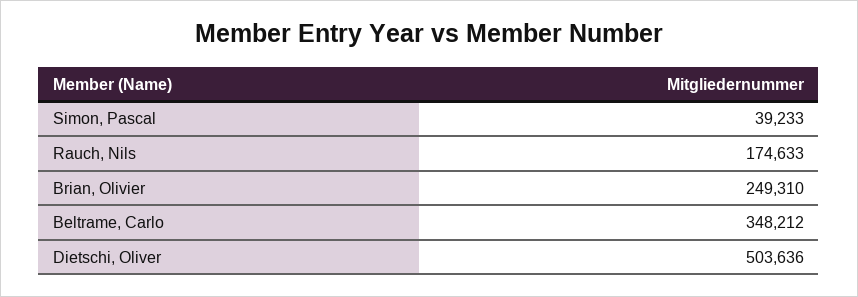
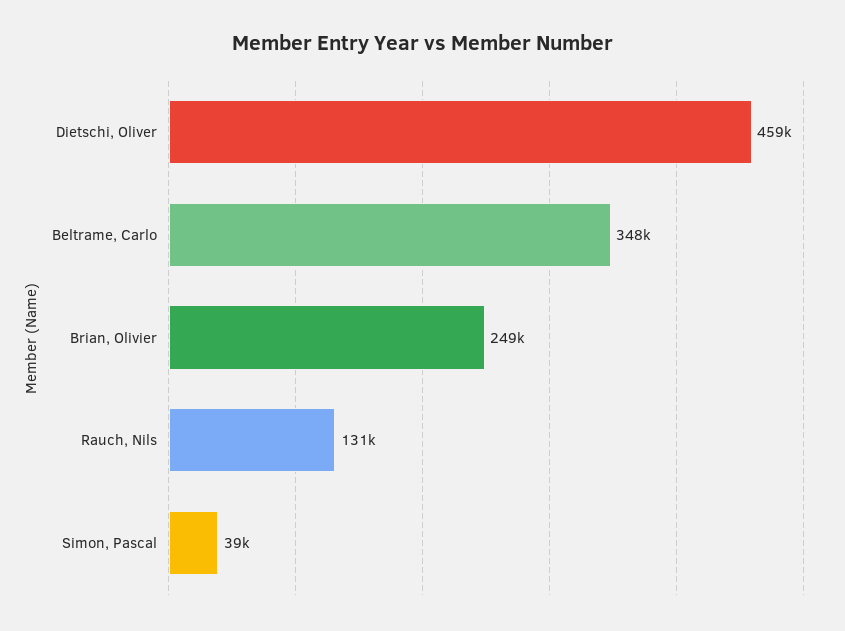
Rauch, Nils: 174633 -> 131000
Dietschi, Oliver: 503636 -> 459000

